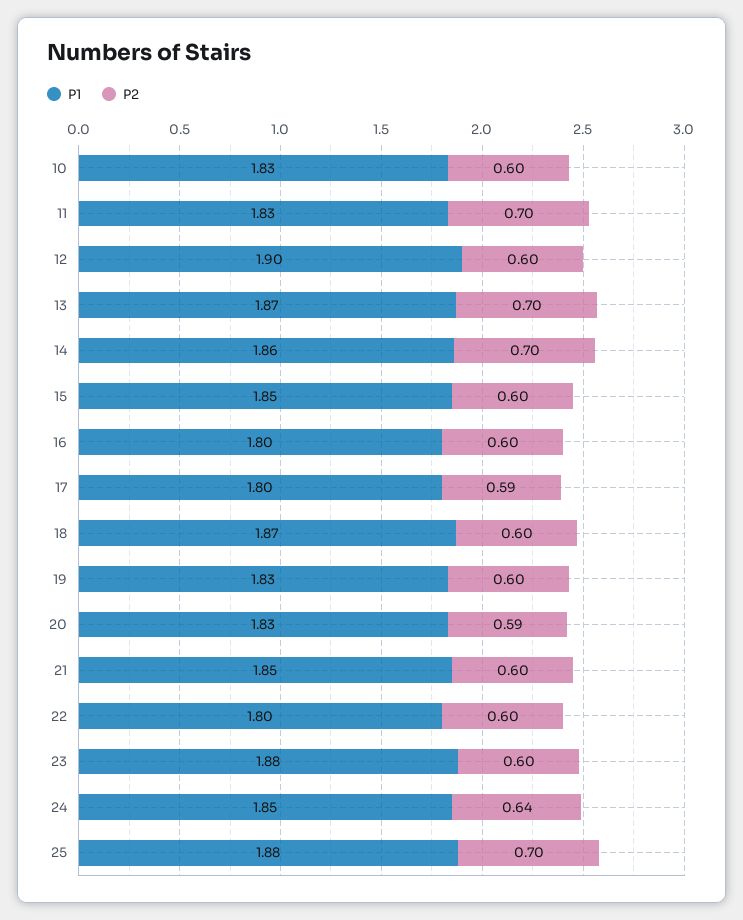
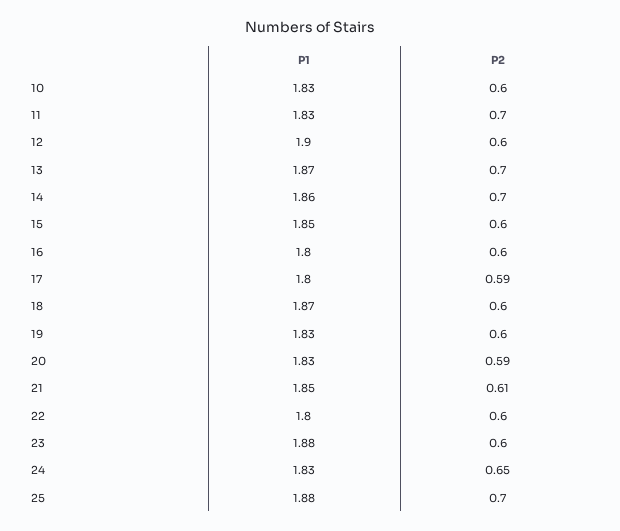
P2, 21: 0.6 -> 0.61
P1, 24: 1.85 -> 1.83
P2, 24: 0.64 -> 0.65

